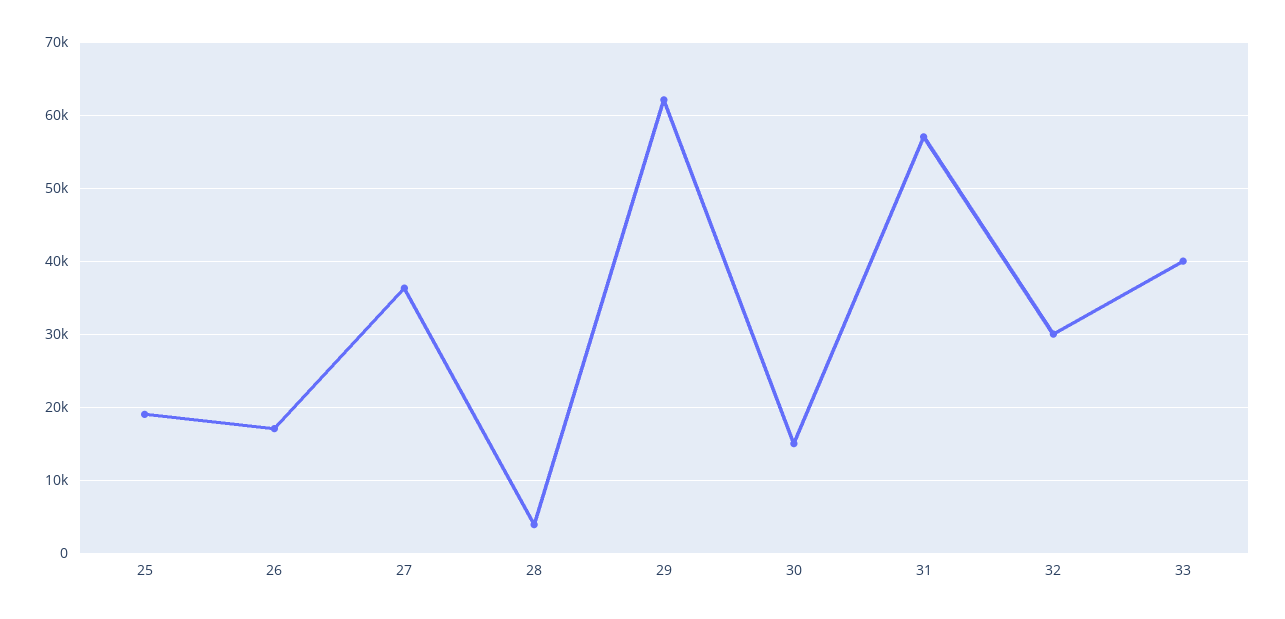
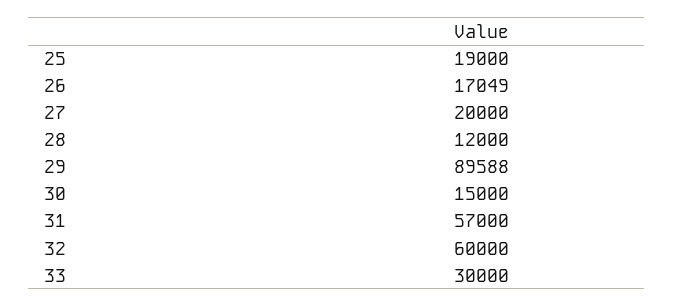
27: 36000 -> 20000
28: 4000 -> 12000
29: 62000 -> 89588
32: 30000 -> 60000
33: 40000 -> 30000

